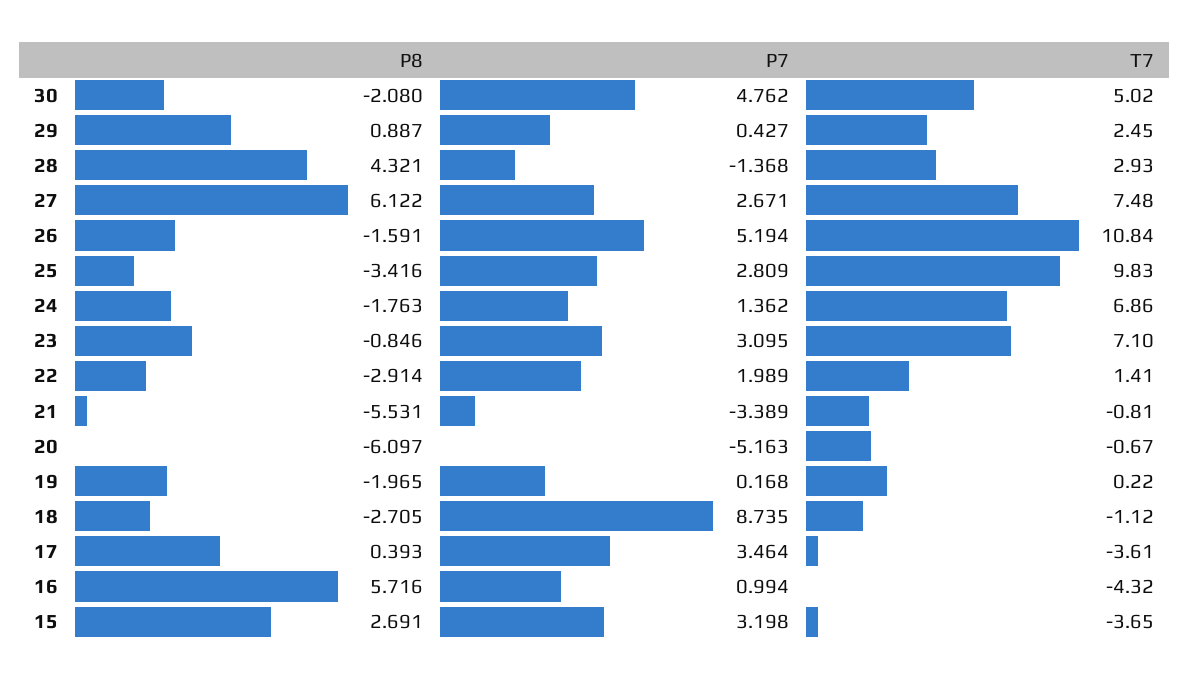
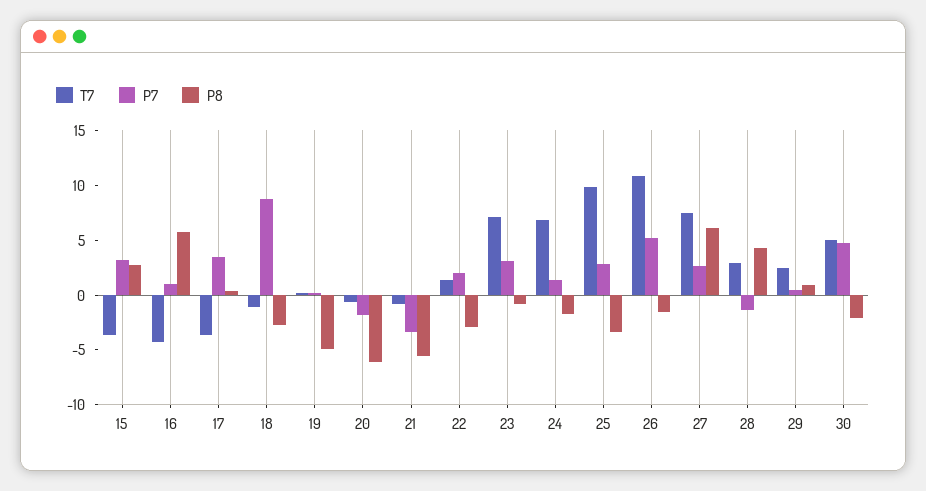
P7, 20: -5.163 -> -2
P8, 19: -1.965 -> -5

